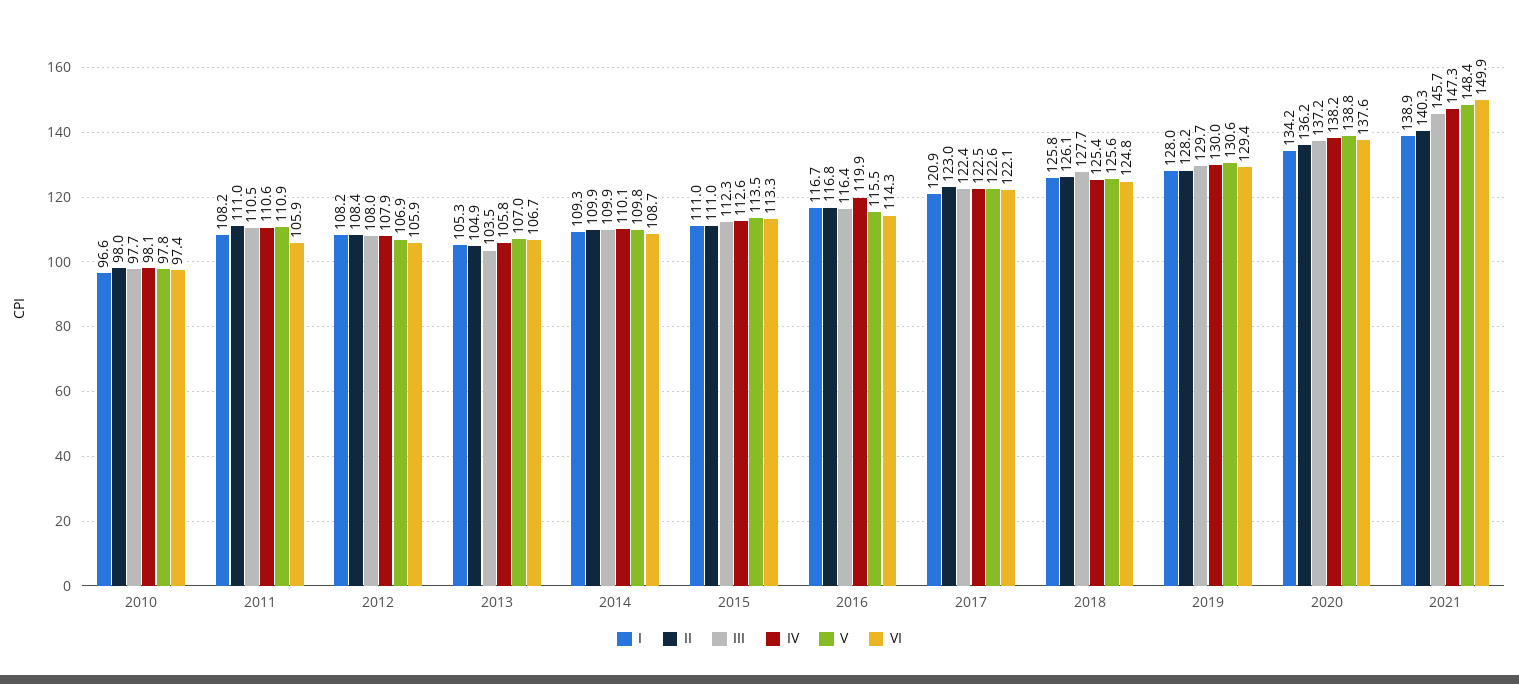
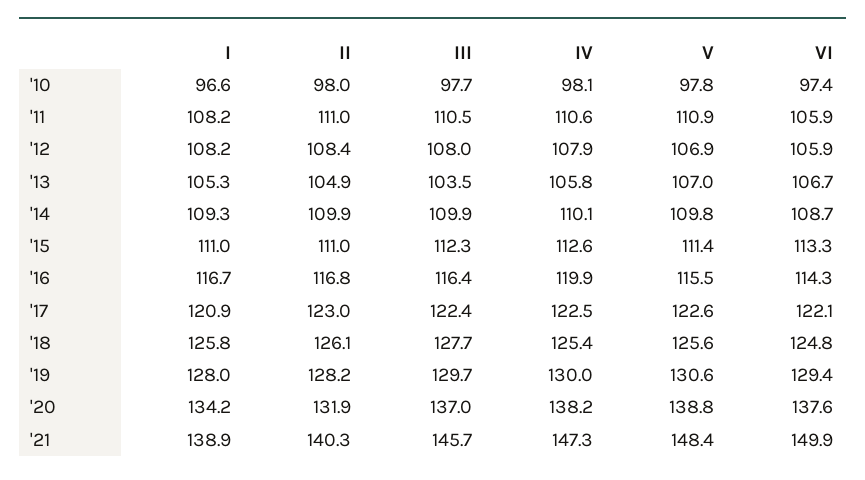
V, 2015: 113.5 -> 111.4
II, 2020: 136.2 -> 131.9
III, 2020: 137.2 -> 137

